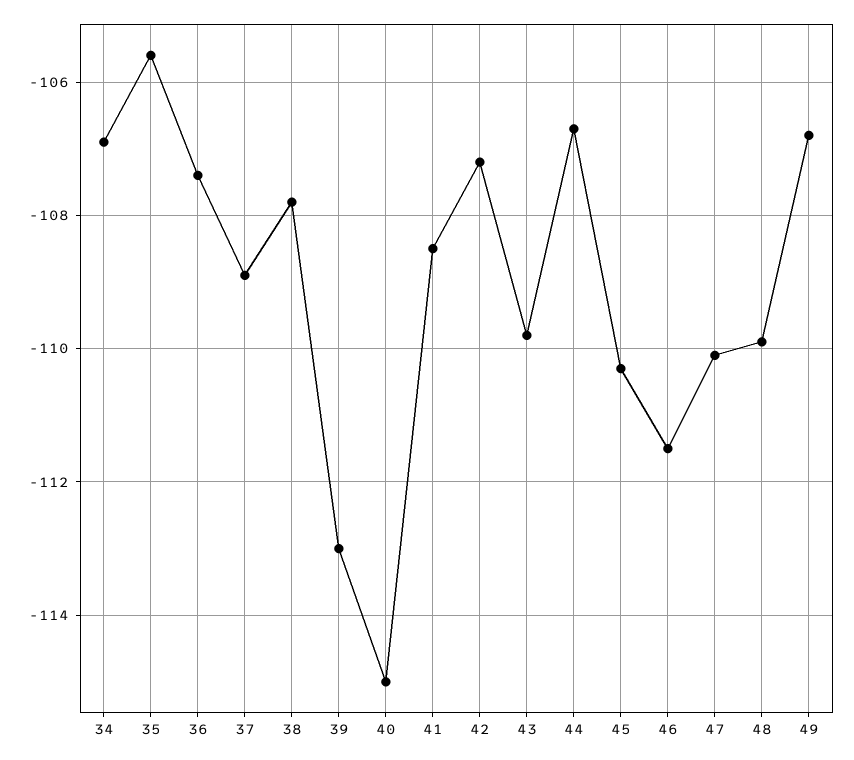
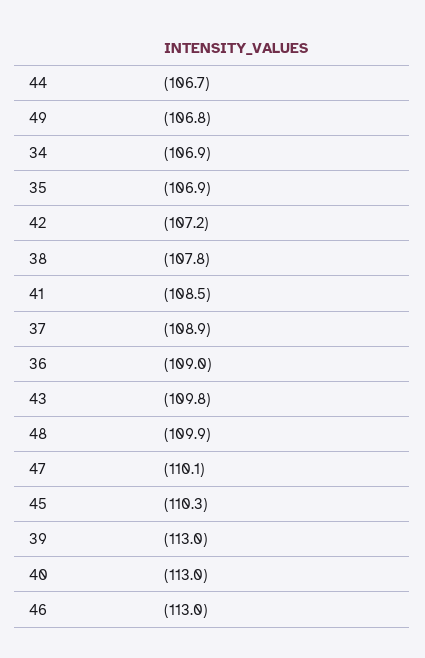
35: -105.5 -> -106.9
36: -107.5 -> -109
40: -115 -> -113
46: -111.5 -> -113

